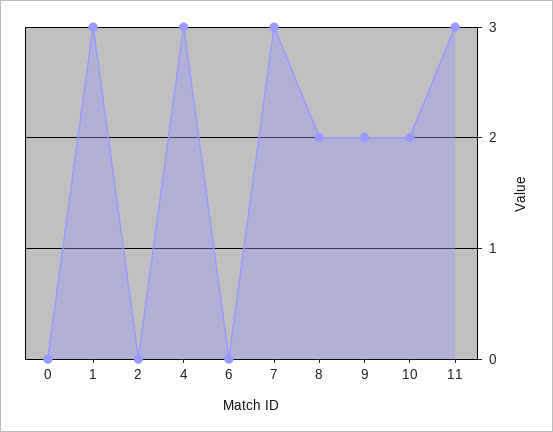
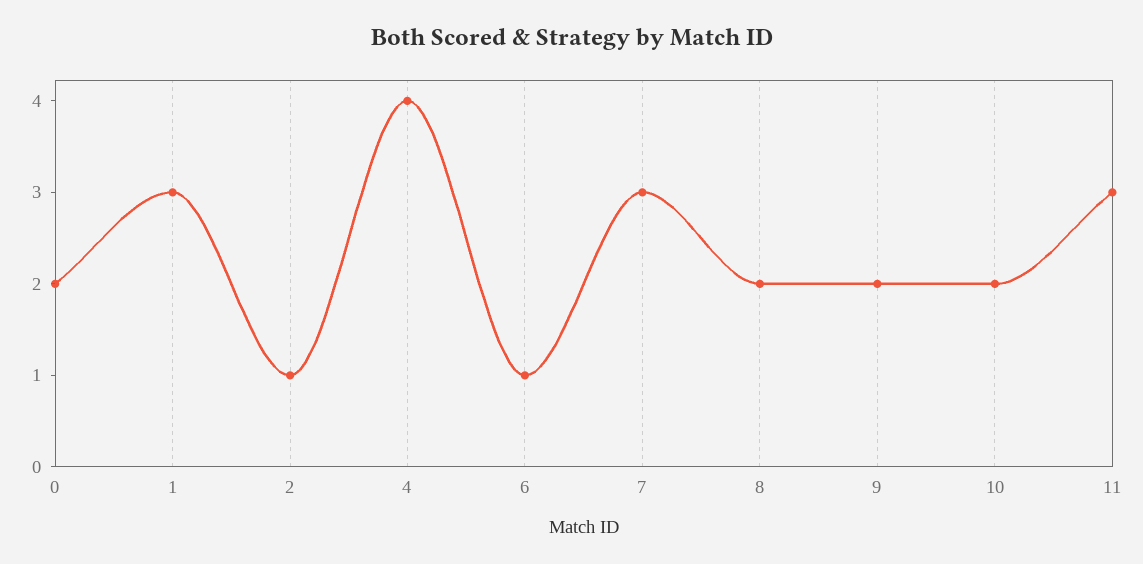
0: 0 -> 2
2: 0 -> 1
4: 3 -> 4
6: 0 -> 1

